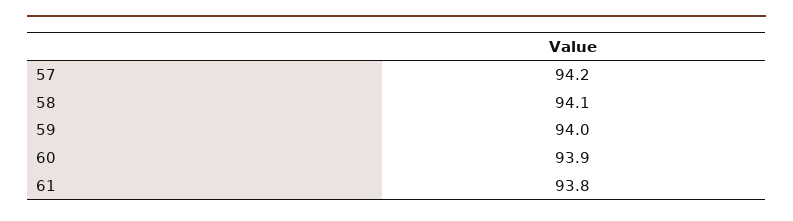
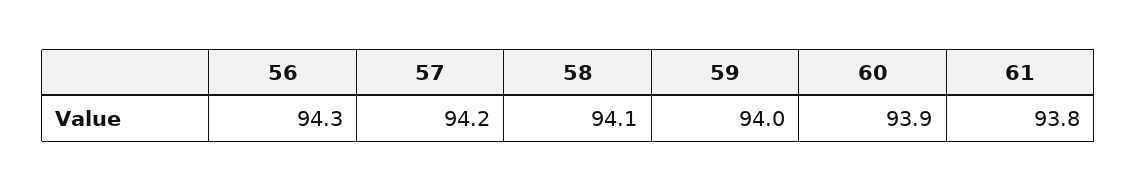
56: none -> 94.3

